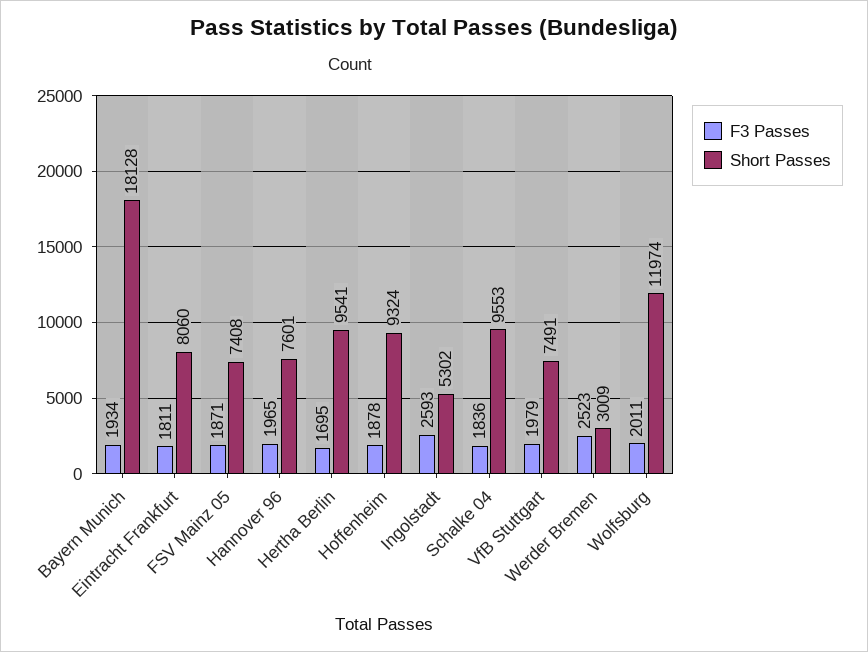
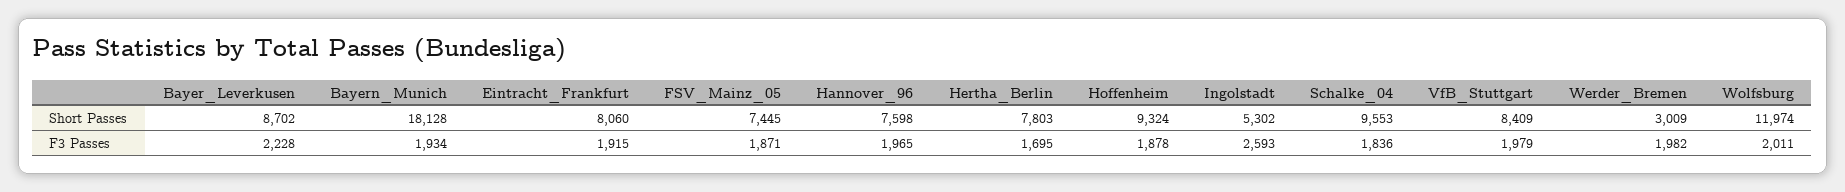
F3 Passes, Eintracht Frankfurt: 1811 -> 1915
Short Passes, FSV Mainz 05: 7408 -> 7445
Short Passes, Hannover 96: 7601 -> 7598
Short Passes, Hertha Berlin: 9541 -> 7803
Short Passes, VfB Stuttgart: 7491 -> 8409
F3 Passes, Werder Bremen: 2523 -> 1982
Short Passes, Bayer_Leverkusen: none -> 8702
F3 Passes, Bayer_Leverkusen: none -> 2228

